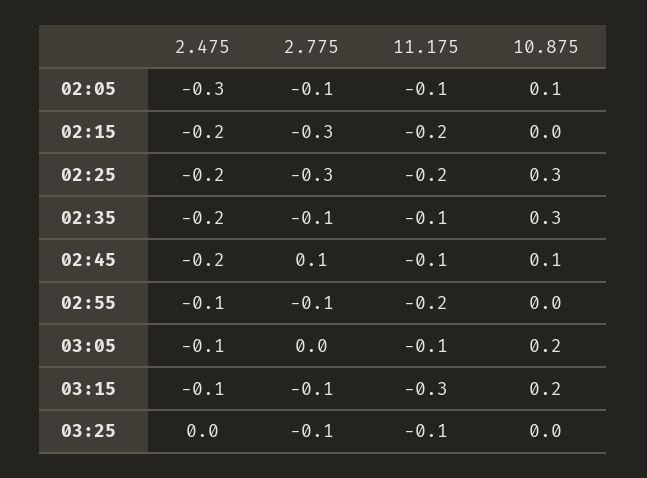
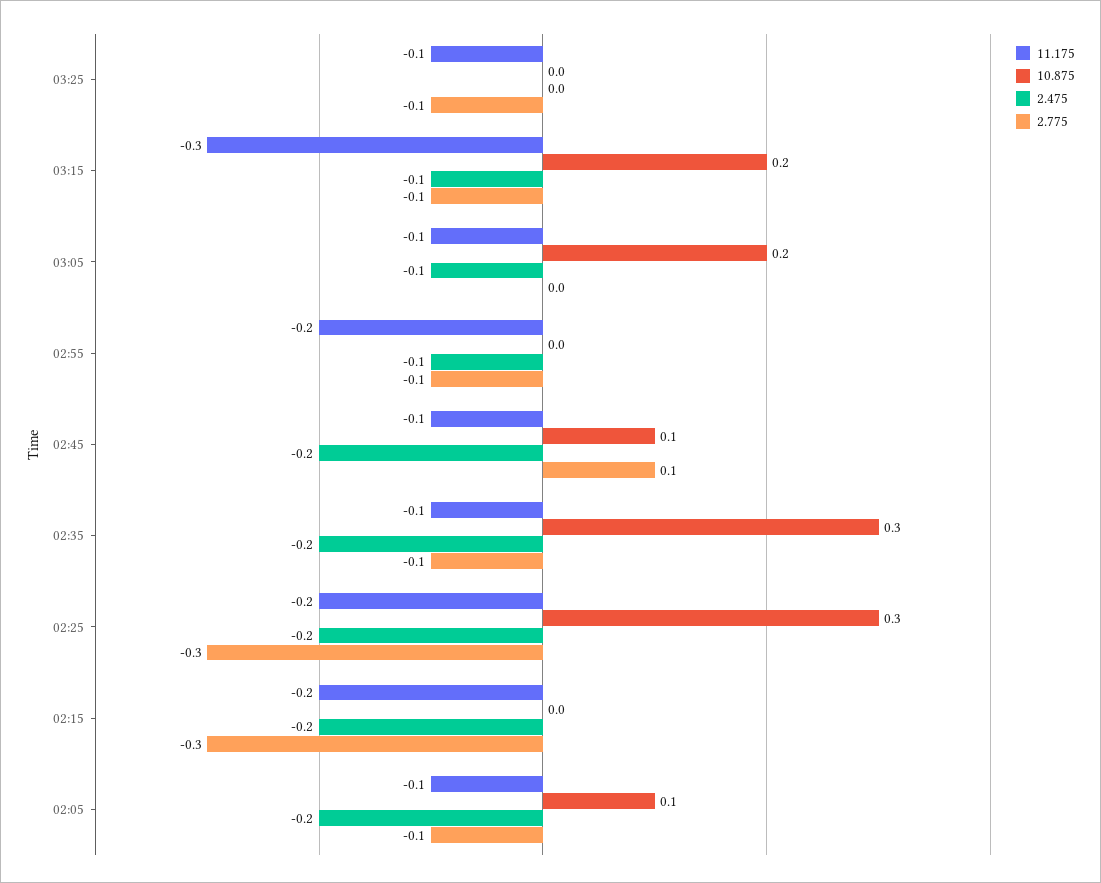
2.475, 02:05: -0.3 -> -0.2

